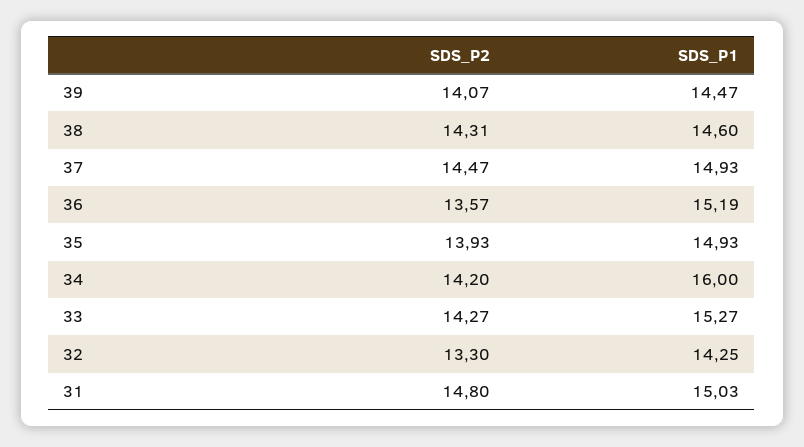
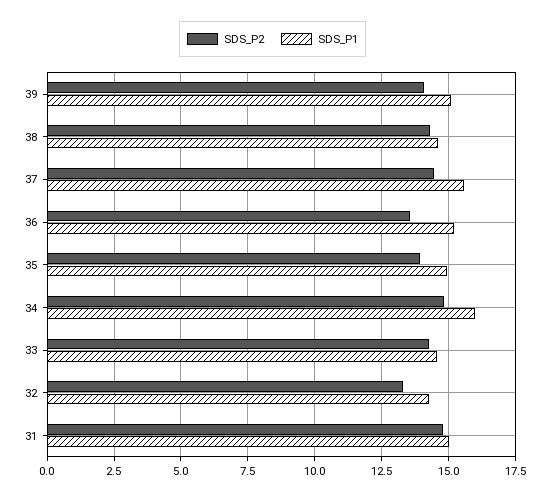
SDS_P1, 39: 14.47 -> 15
SDS_P1, 37: 14.93 -> 15.5
SDS_P2, 34: 14.2 -> 14.75
SDS_P1, 33: 15.27 -> 14.5

